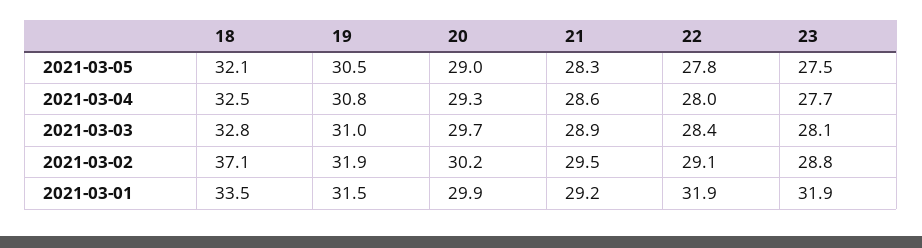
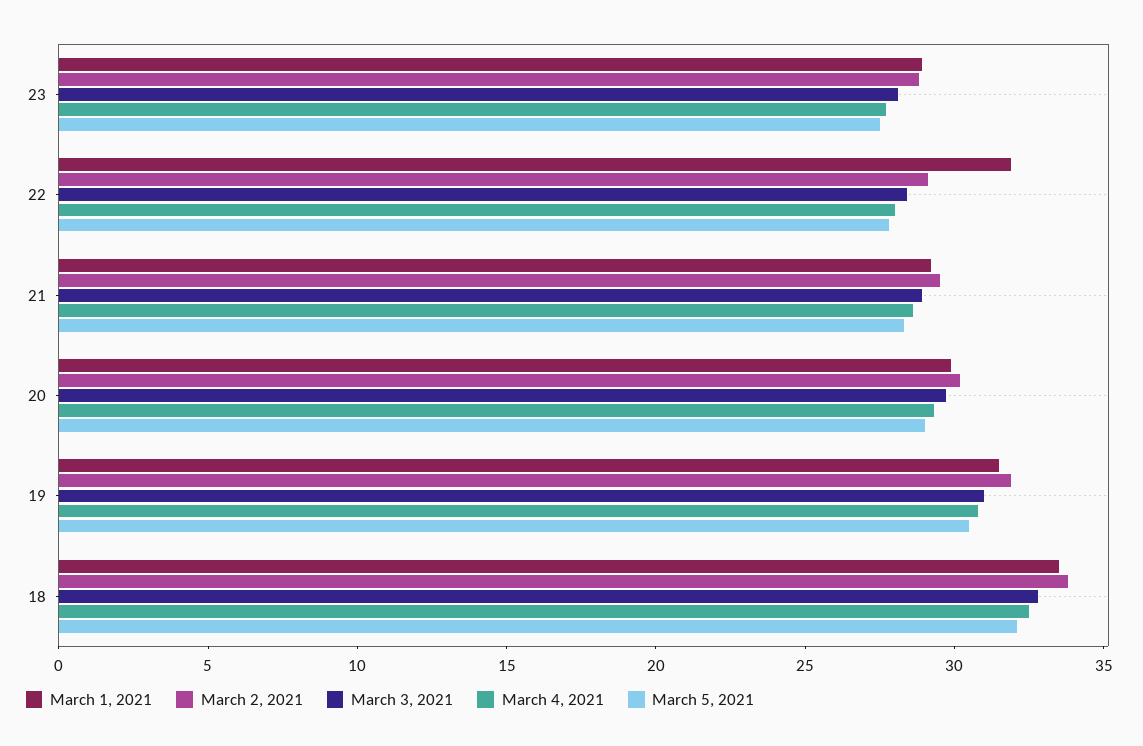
2021-03-02, 18: 37.1 -> 34
2021-03-01, 23: 31.9 -> 29

